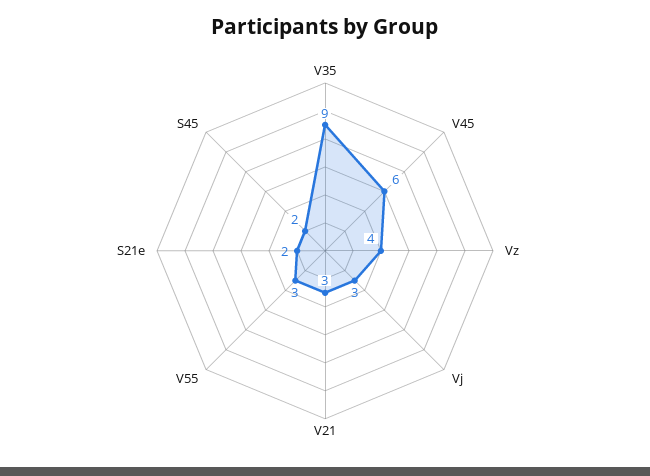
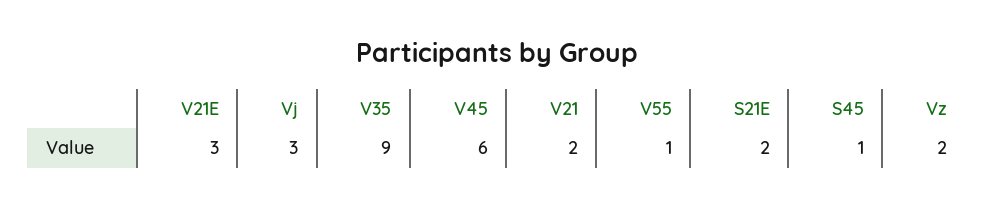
Vz: 4 -> 2
V21: 3 -> 2
V55: 3 -> 1
S45: 2 -> 1
V21E: none -> 3

